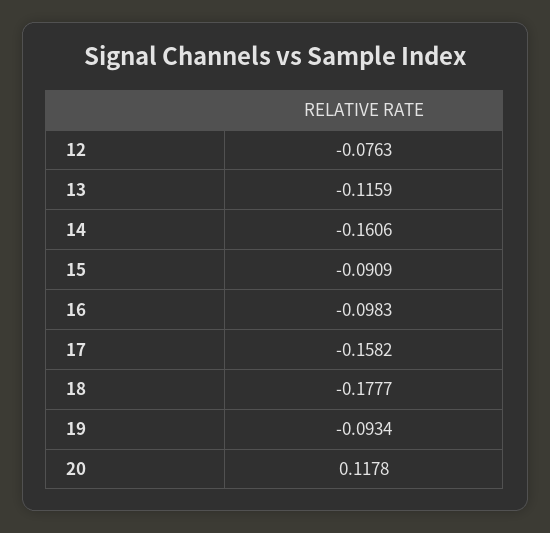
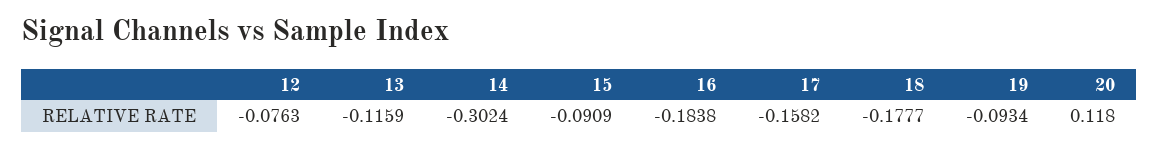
14: -0.1606 -> -0.3024
16: -0.0983 -> -0.1838
20: 0.1178 -> 0.118

